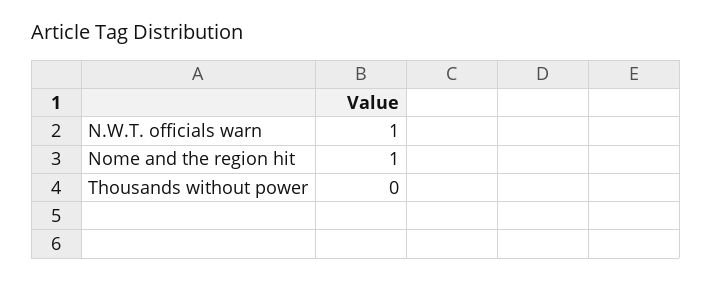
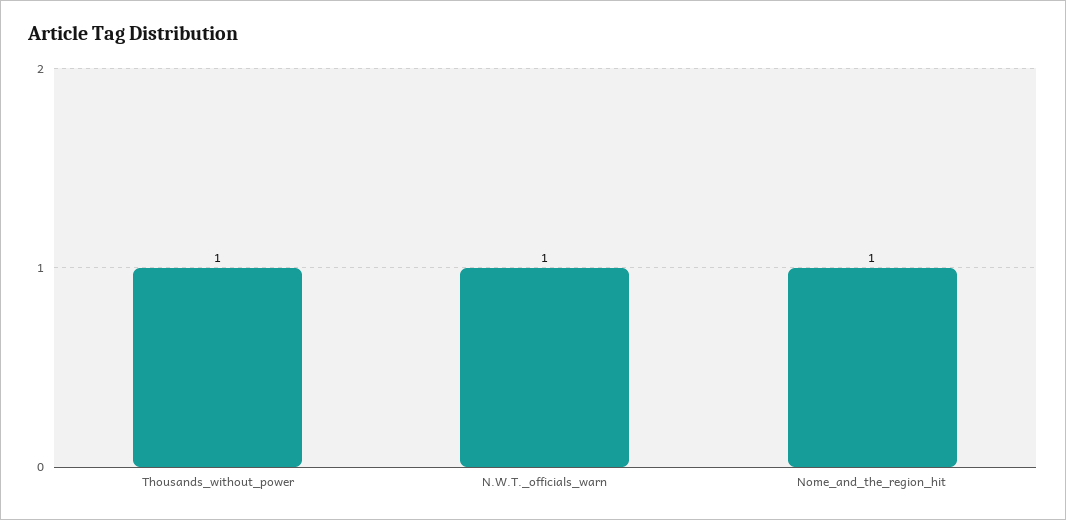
Thousands without power: 0 -> 1

